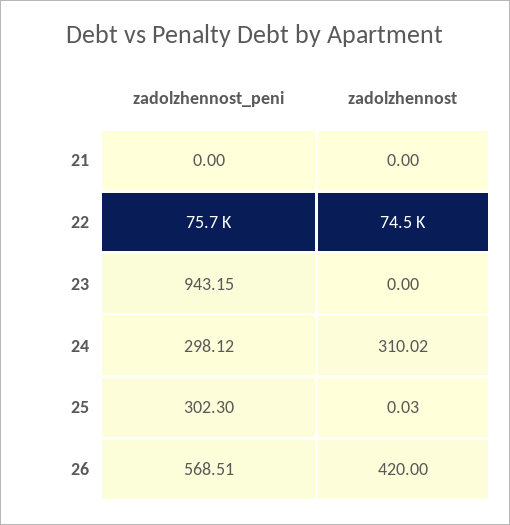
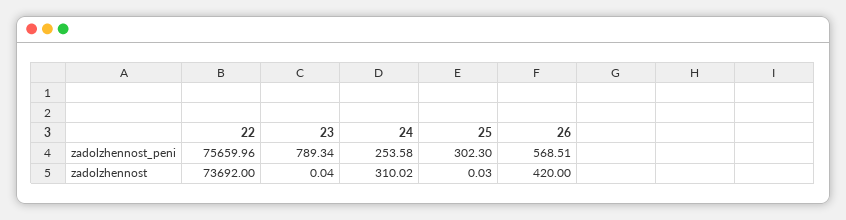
zadolzhennost_peni, 21: 0 -> none
zadolzhennost, 21: 0 -> none
zadolzhennost, 22: 74500 -> 73692
zadolzhennost_peni, 23: 943.15 -> 789.34
zadolzhennost, 23: 0 -> 0.04
zadolzhennost_peni, 24: 298.12 -> 253.58

